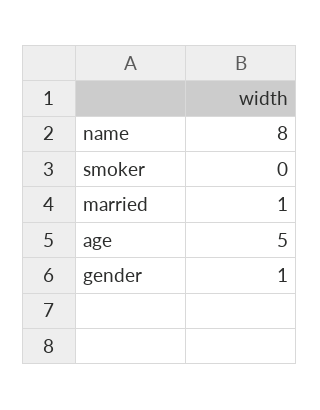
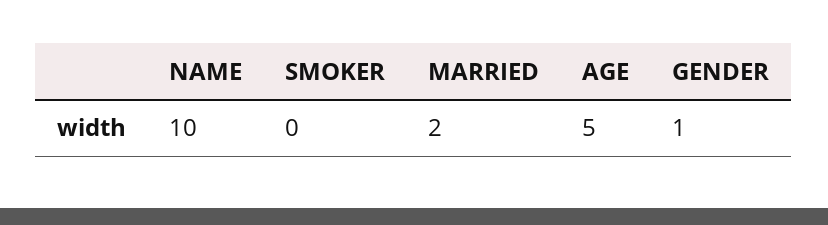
name: 8 -> 10
married: 1 -> 2

